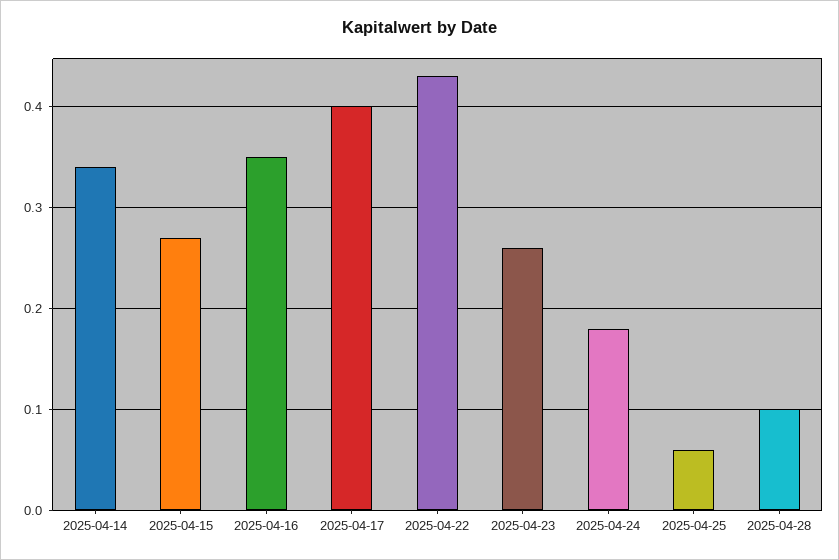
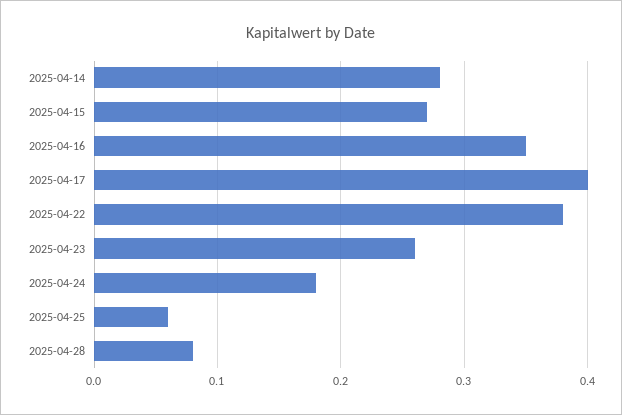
2025-04-14: 0.34 -> 0.28
2025-04-22: 0.43 -> 0.38
2025-04-28: 0.1 -> 0.08

